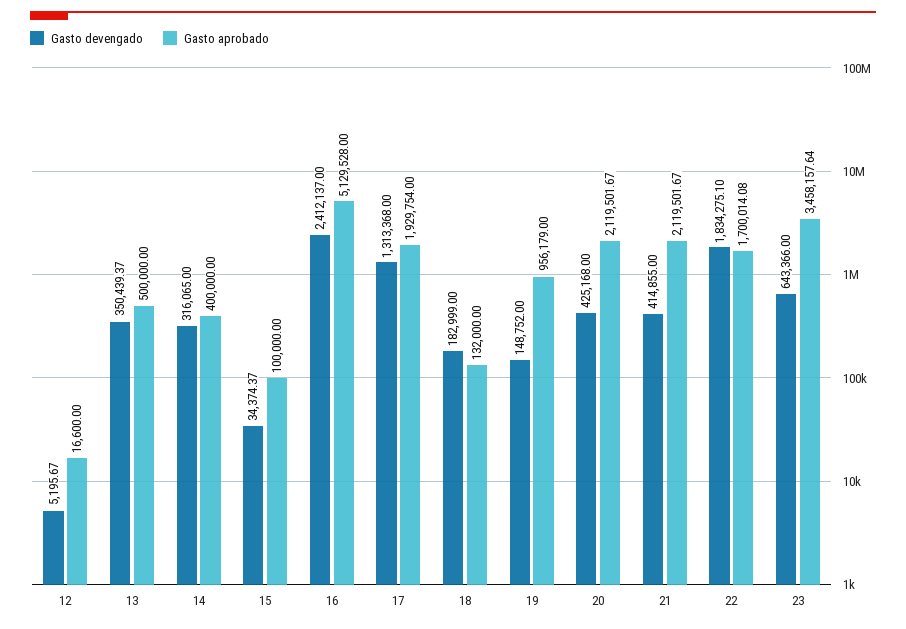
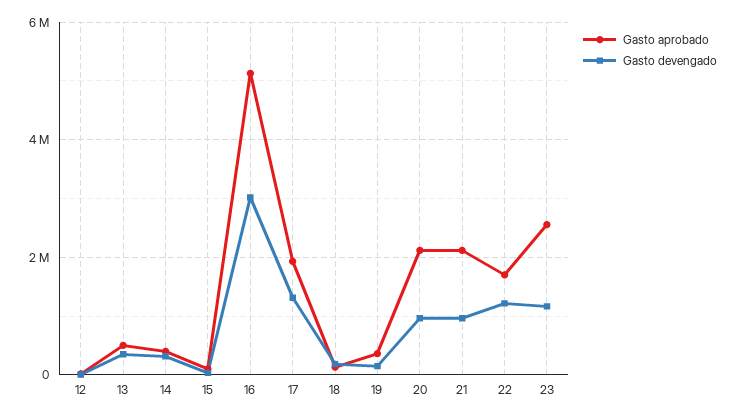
Gasto devengado, 16: 2412137 -> 3000000
Gasto aprobado, 19: 956179 -> 400000
Gasto devengado, 20: 425168 -> 1000000
Gasto devengado, 21: 414855 -> 1000000
Gasto devengado, 22: 1834275.1 -> 1200000
Gasto devengado, 23: 643366 -> 1200000
Gasto aprobado, 23: 3458157.64 -> 2600000

